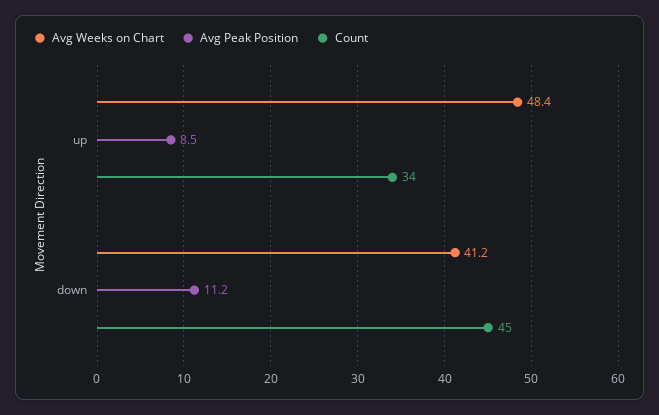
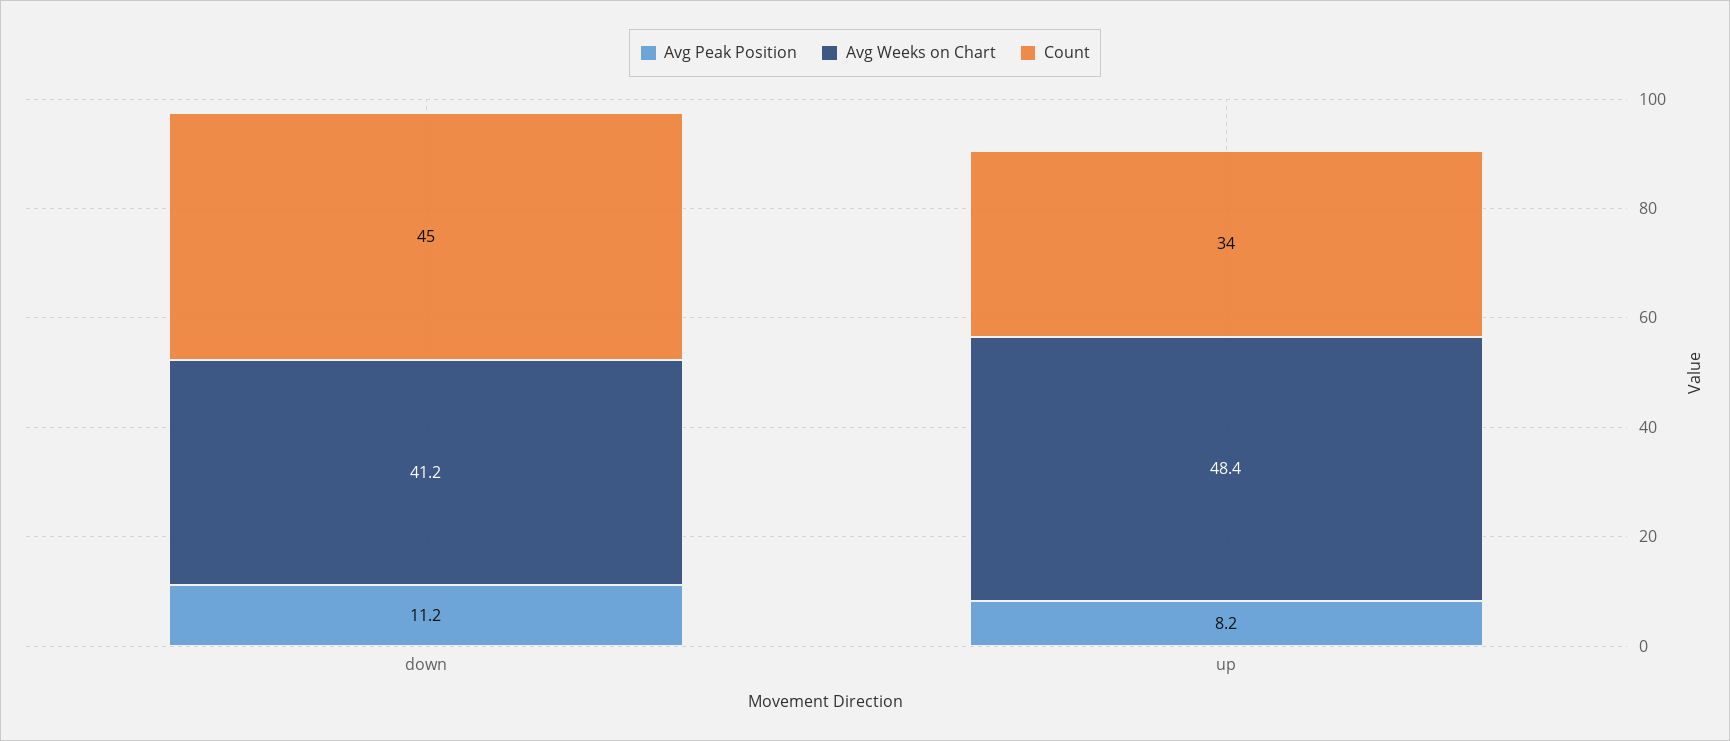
Avg Peak Position, up: 8.5 -> 8.2

